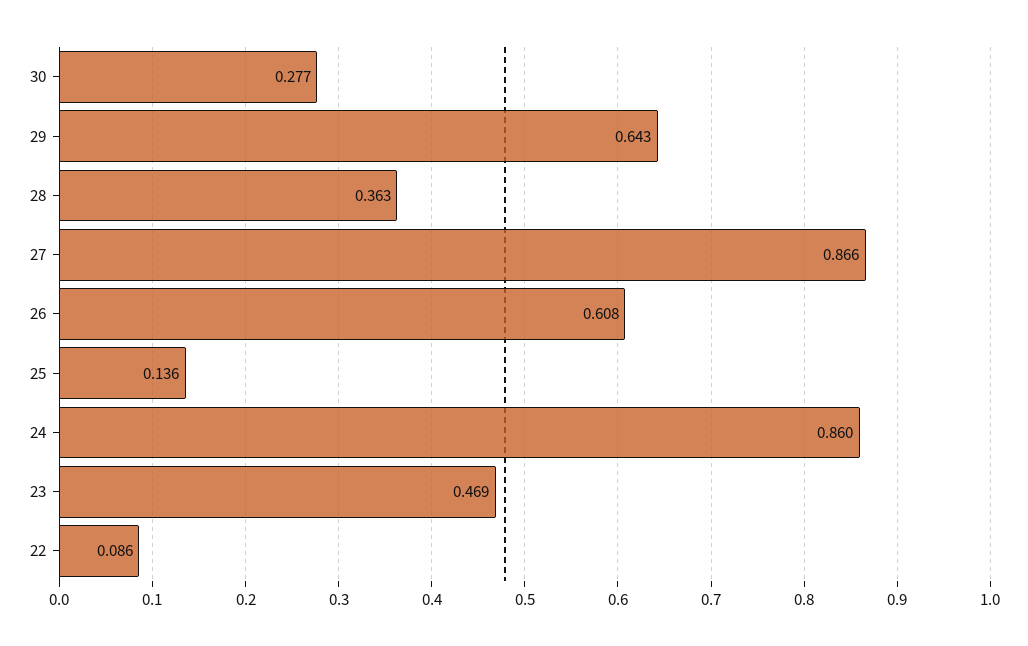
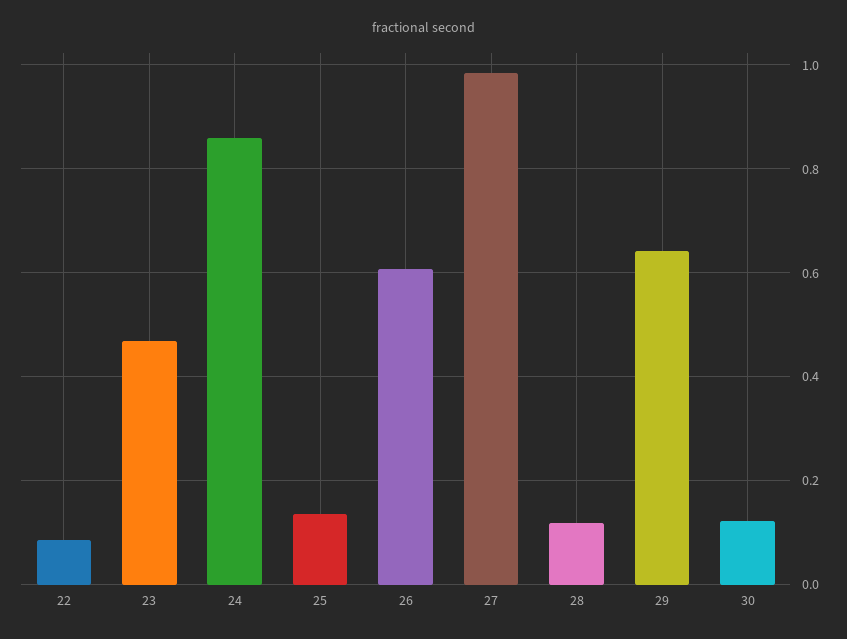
30: 0.277 -> 0.12
28: 0.363 -> 0.12
27: 0.866 -> 0.98

